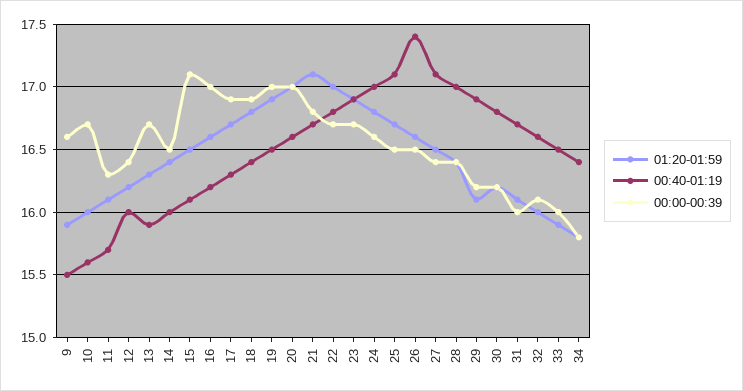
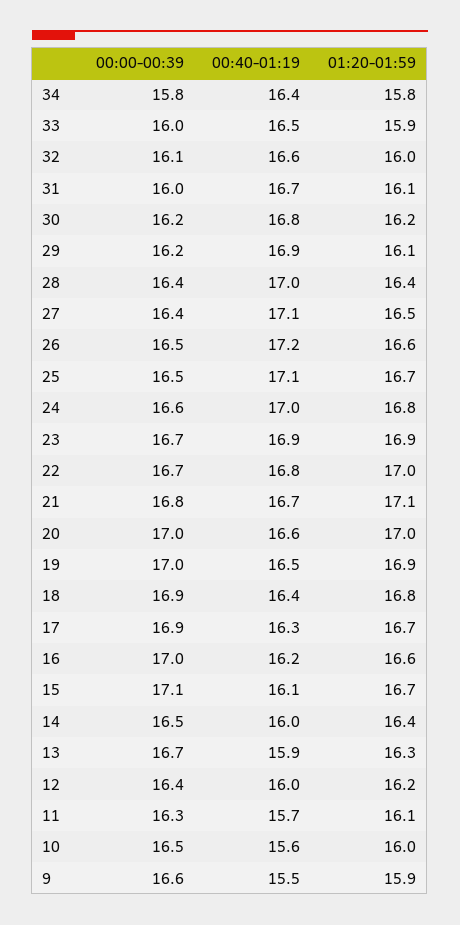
00:00-00:39, 10: 16.7 -> 16.5
01:20-01:59, 15: 16.5 -> 16.7
00:40-01:19, 26: 17.4 -> 17.2

